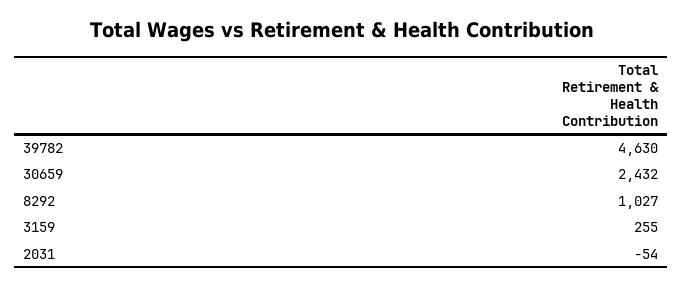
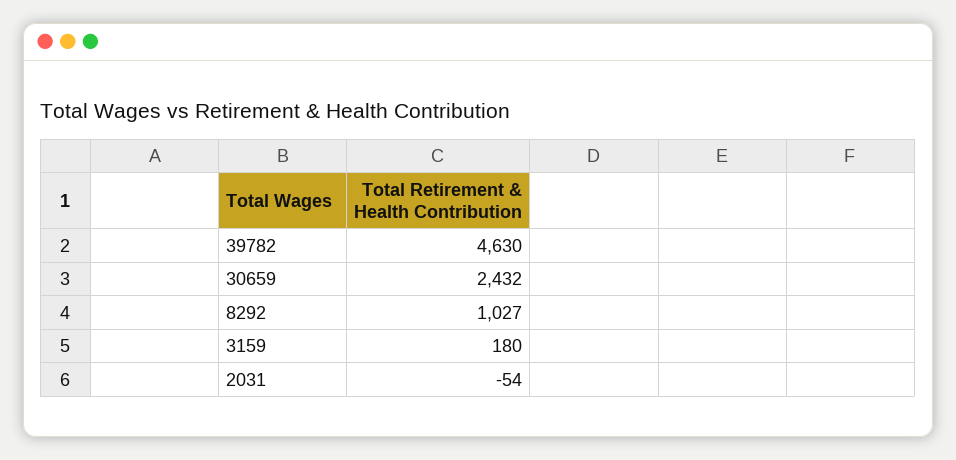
3159: 255 -> 180

